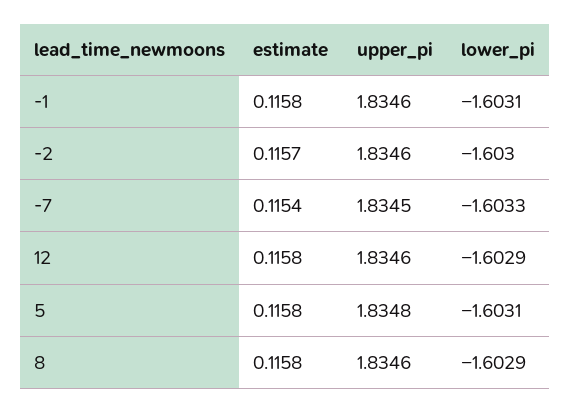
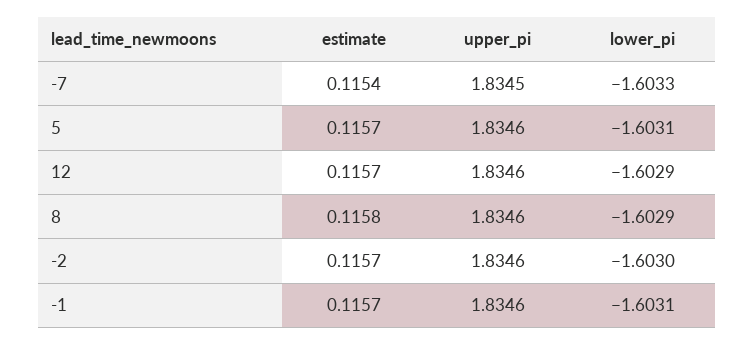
estimate, -1: 0.1158 -> 0.1157
estimate, 12: 0.1158 -> 0.1157
estimate, 5: 0.1158 -> 0.1157
upper_pi, 5: 1.8348 -> 1.8346

